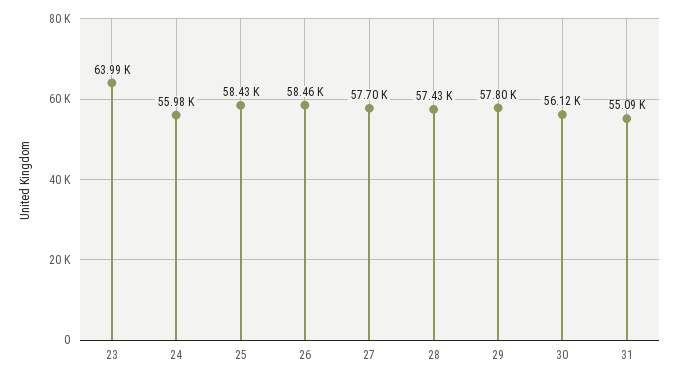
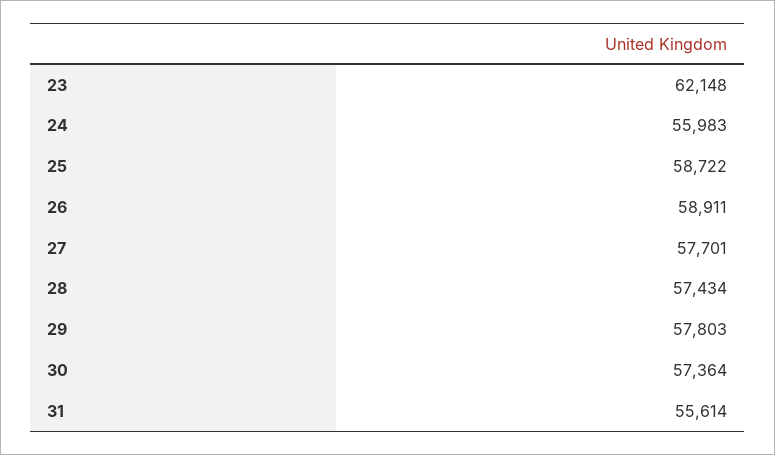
23: 63990 -> 62148
25: 58430 -> 58722
26: 58460 -> 58911
30: 56120 -> 57364
31: 55090 -> 55614

